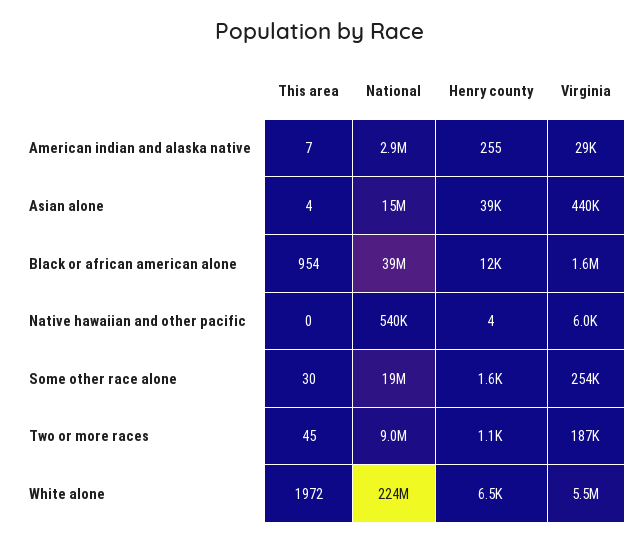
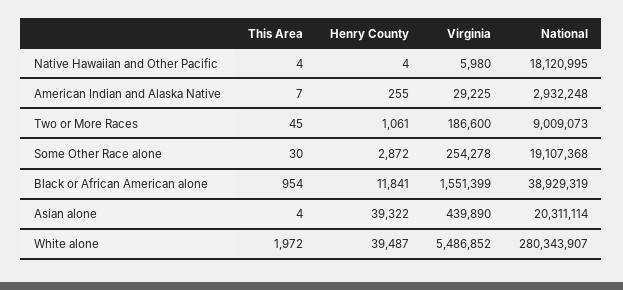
National, Asian alone: 15000000 -> 20311114
This area, Native hawaiian and other pacific: 0 -> 4
National, Native hawaiian and other pacific: 540000 -> 18120995
Henry county, Some other race alone: 1600 -> 2872
National, White alone: 224000000 -> 280343907
Henry county, White alone: 6500 -> 39487

